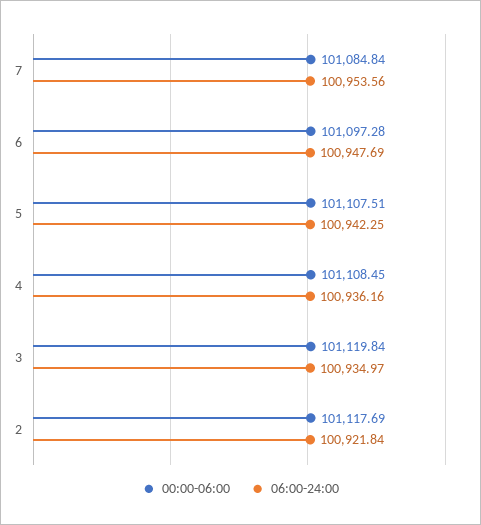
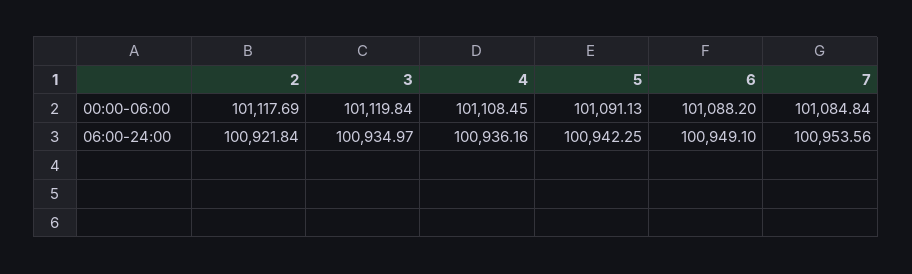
00:00-06:00, 6: 101097.28 -> 101088.2
06:00-24:00, 6: 100947.69 -> 100949.1
00:00-06:00, 5: 101107.51 -> 101091.13

